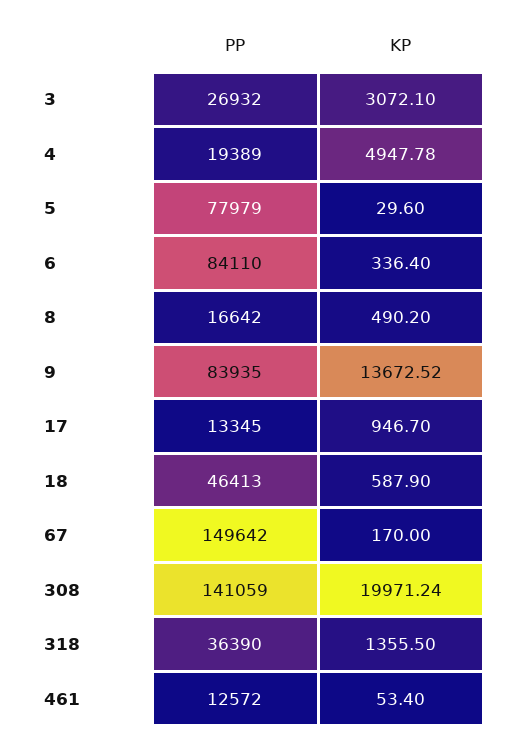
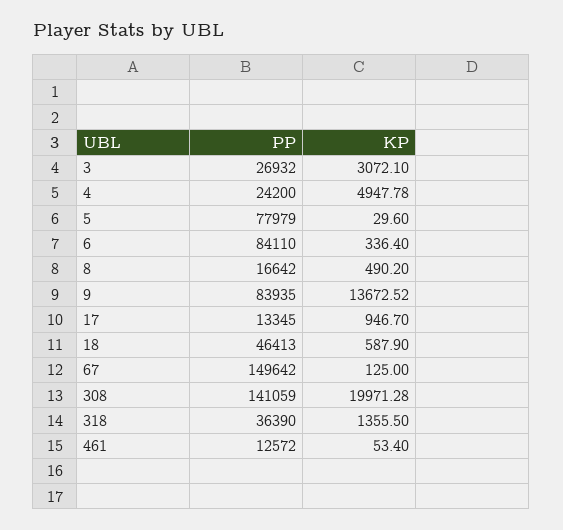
PP, 4: 19389 -> 24200
KP, 67: 170 -> 125
KP, 308: 19971.24 -> 19971.28

